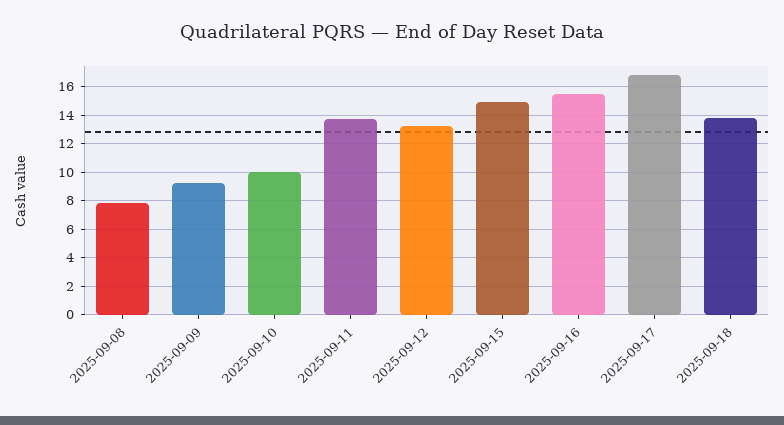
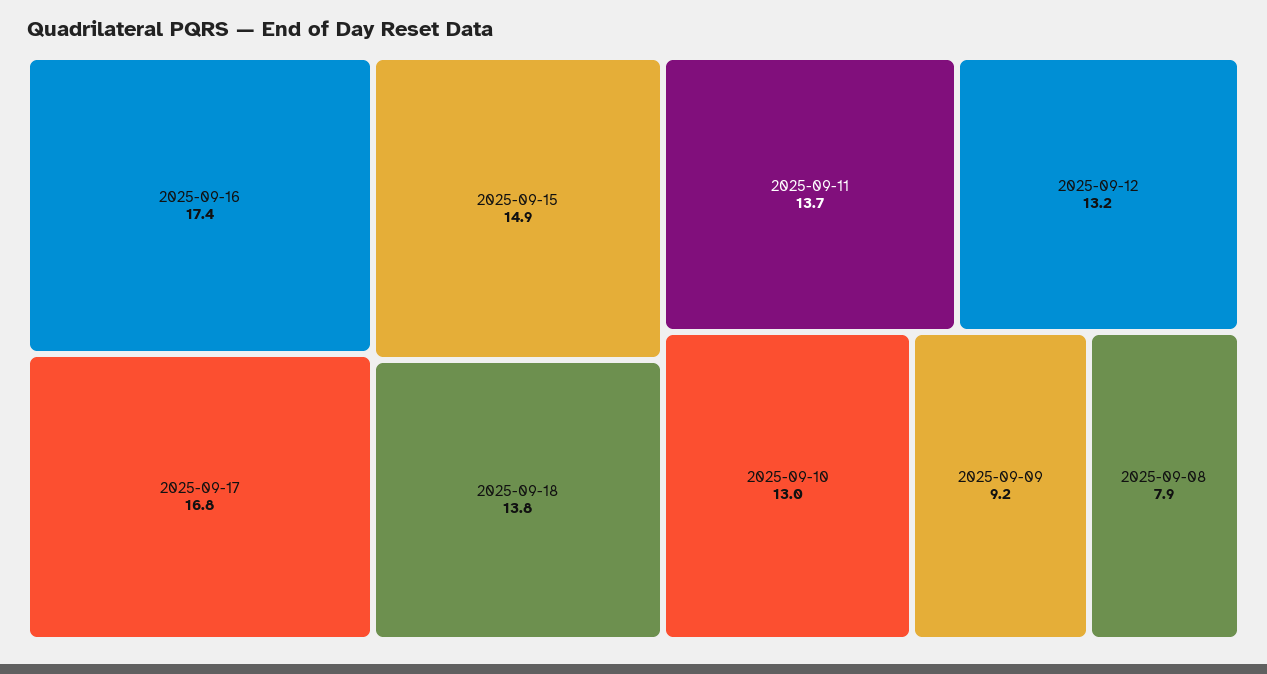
2025-09-10: 10 -> 13
2025-09-16: 15.5 -> 17.4

